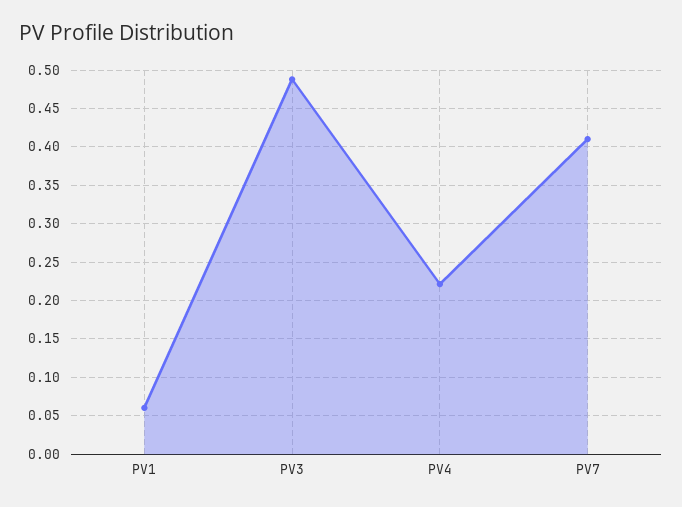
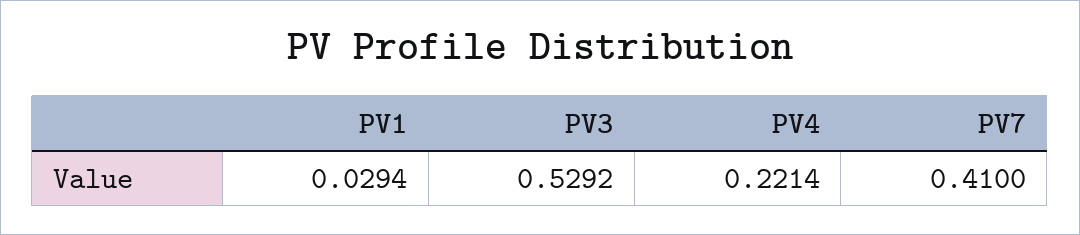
PV1: 0.06 -> 0.0294
PV3: 0.49 -> 0.5292

